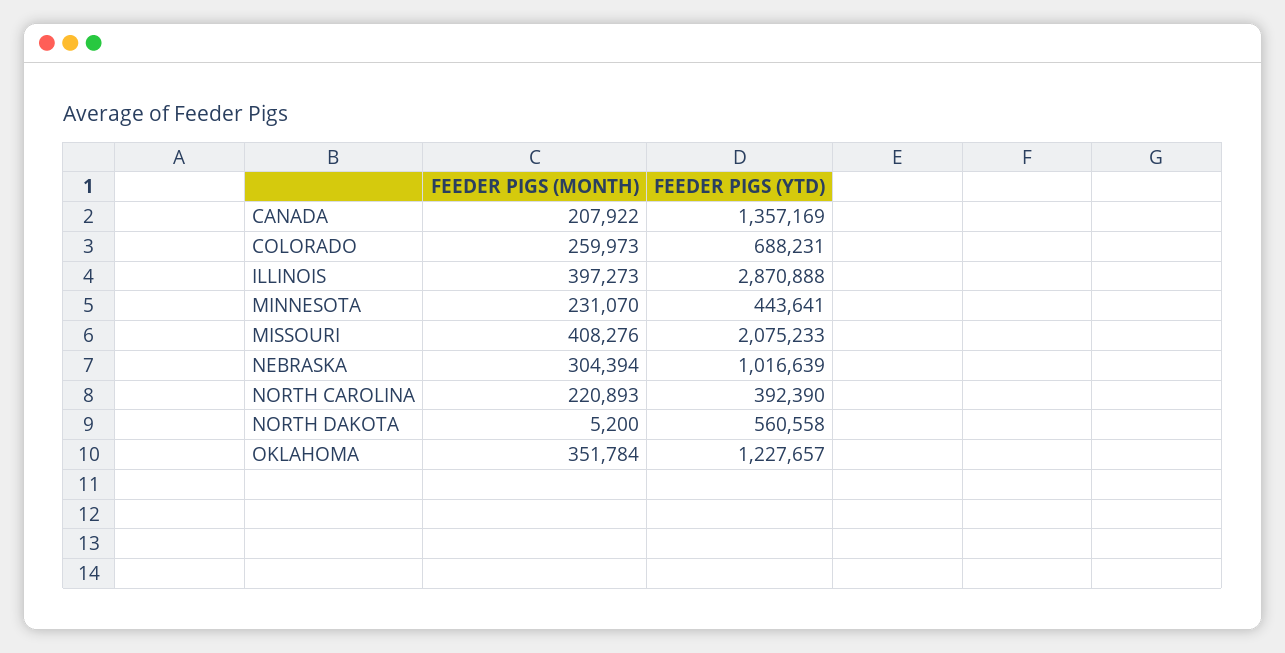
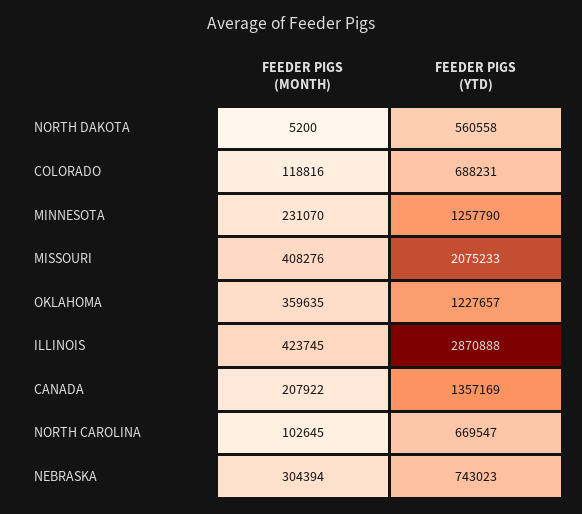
FEEDER PIGS (MONTH), COLORADO: 259973 -> 118816
FEEDER PIGS (MONTH), ILLINOIS: 397273 -> 423745
FEEDER PIGS (YTD), MINNESOTA: 443641 -> 1257790
FEEDER PIGS (YTD), NEBRASKA: 1016639 -> 743023
FEEDER PIGS (MONTH), NORTH CAROLINA: 220893 -> 102645
FEEDER PIGS (YTD), NORTH CAROLINA: 392390 -> 669547
FEEDER PIGS (MONTH), OKLAHOMA: 351784 -> 359635

